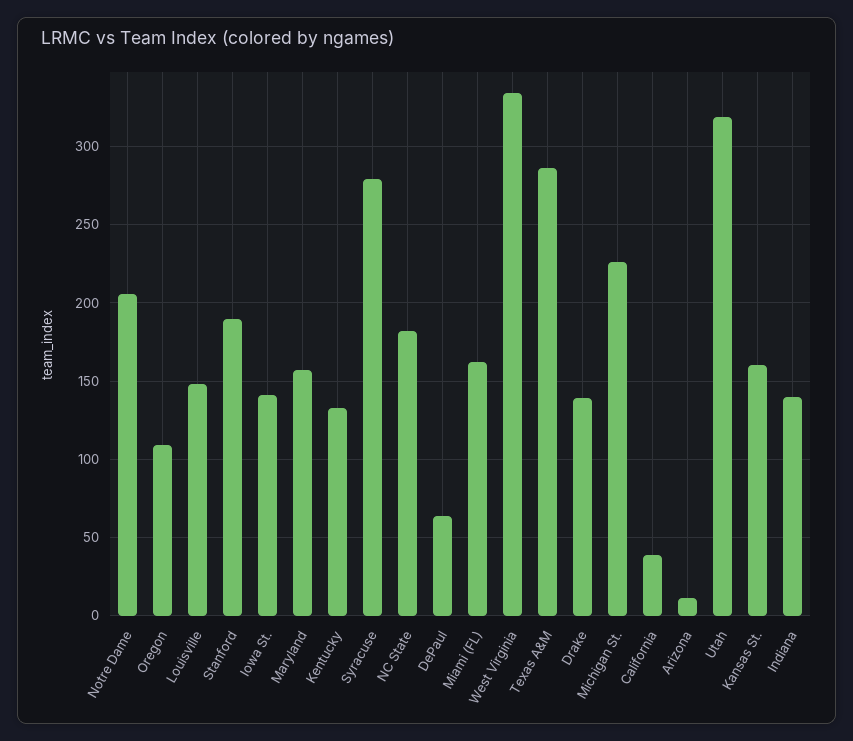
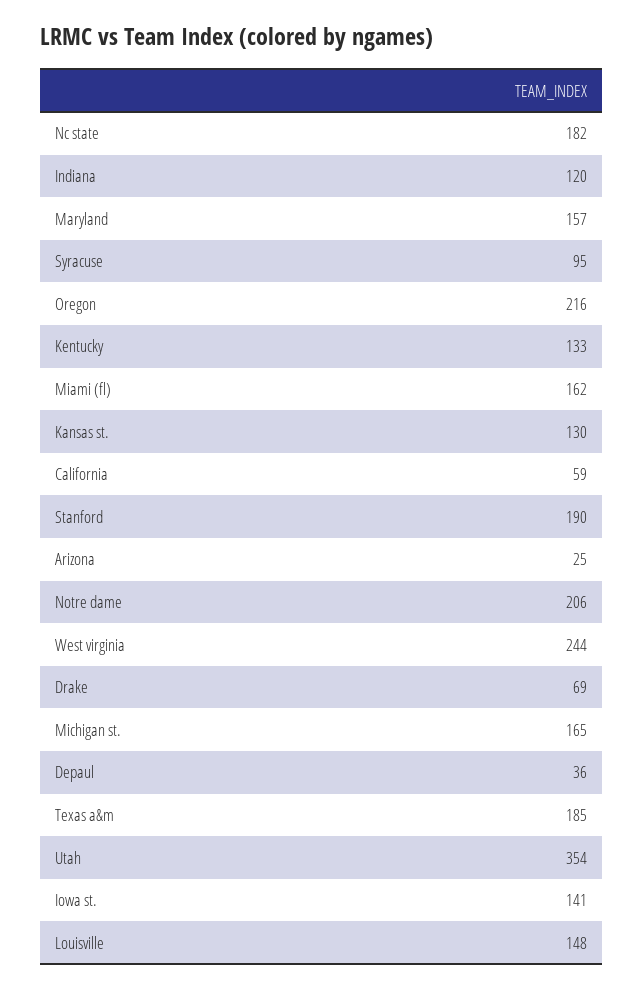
Oregon: 110 -> 216
Syracuse: 280 -> 95
DePaul: 65 -> 36
West Virginia: 335 -> 244
Texas A&M: 285 -> 185
Drake: 140 -> 69
Michigan St.: 225 -> 165
California: 40 -> 59
Arizona: 10 -> 25
Utah: 320 -> 354
Kansas St.: 160 -> 130
Indiana: 140 -> 120

